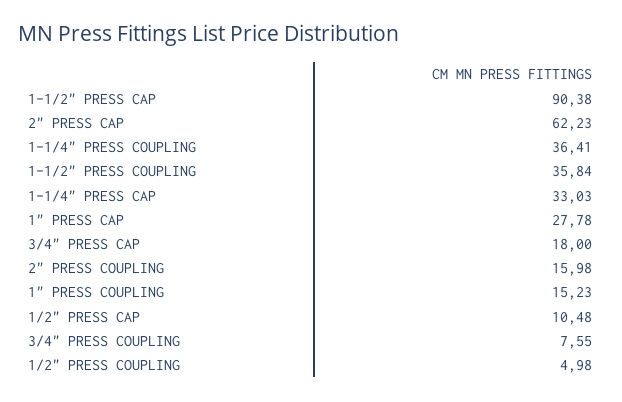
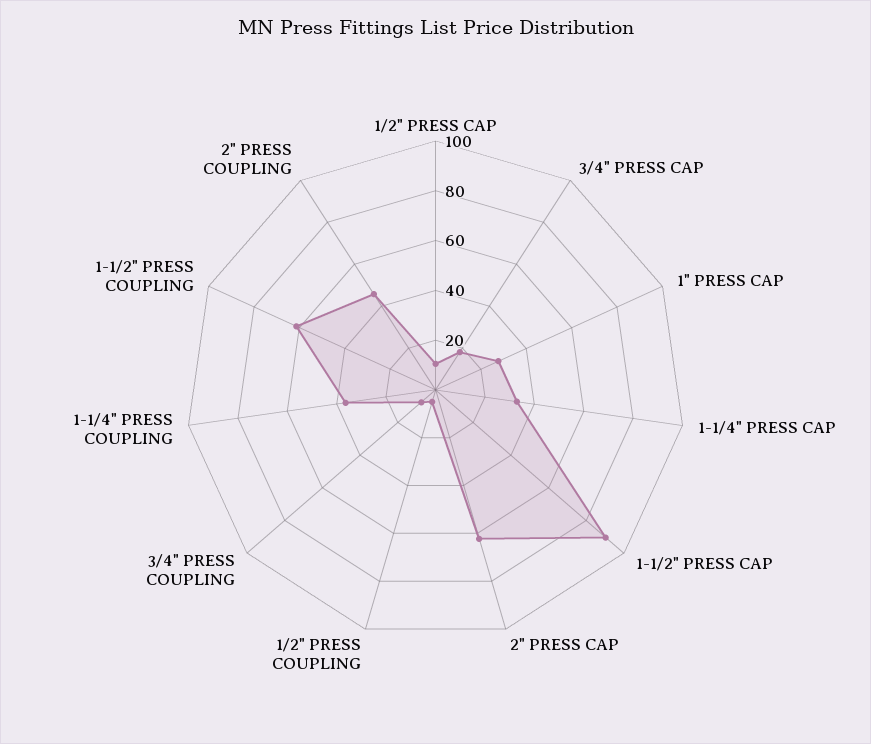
1-1/2" PRESS COUPLING: 35.84 -> 60
2" PRESS COUPLING: 15.98 -> 45
1" PRESS COUPLING: 15.23 -> none

